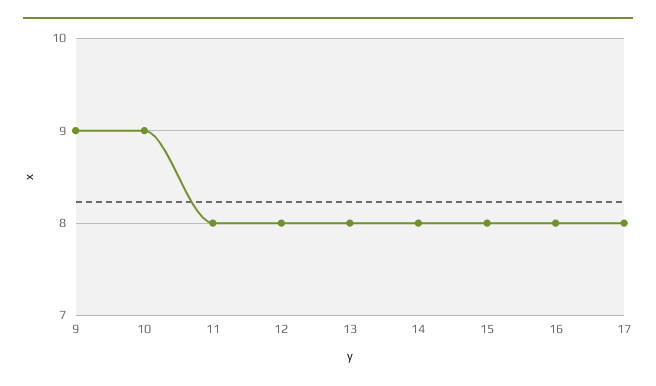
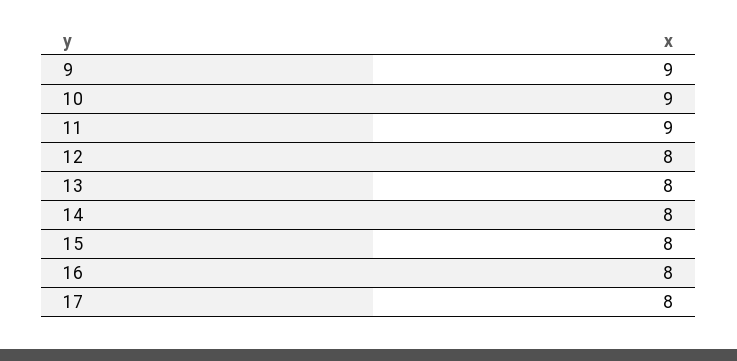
11: 8 -> 9

